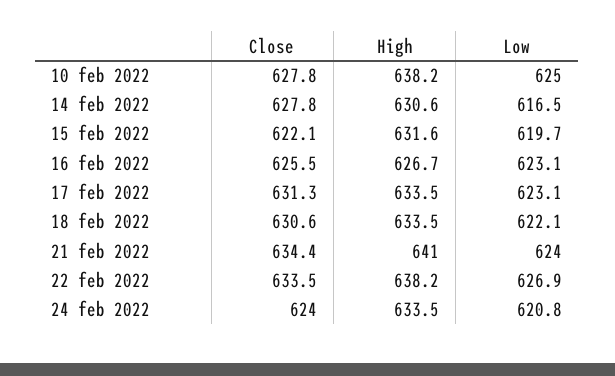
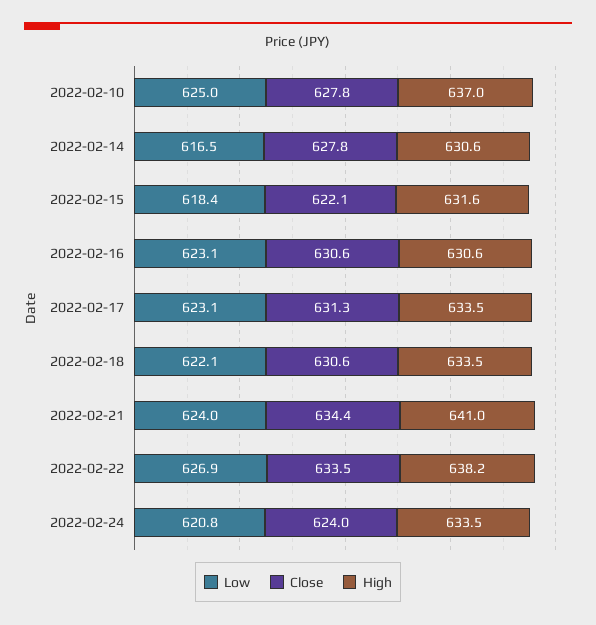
High, 10 feb 2022: 638.2 -> 637
Low, 15 feb 2022: 619.7 -> 618.4
Close, 16 feb 2022: 625.5 -> 630.6
High, 16 feb 2022: 626.7 -> 630.6

